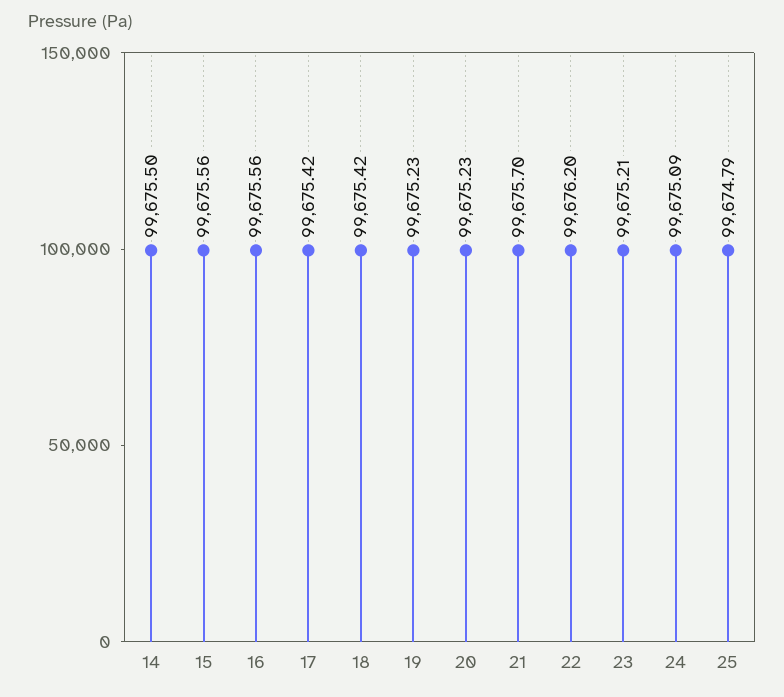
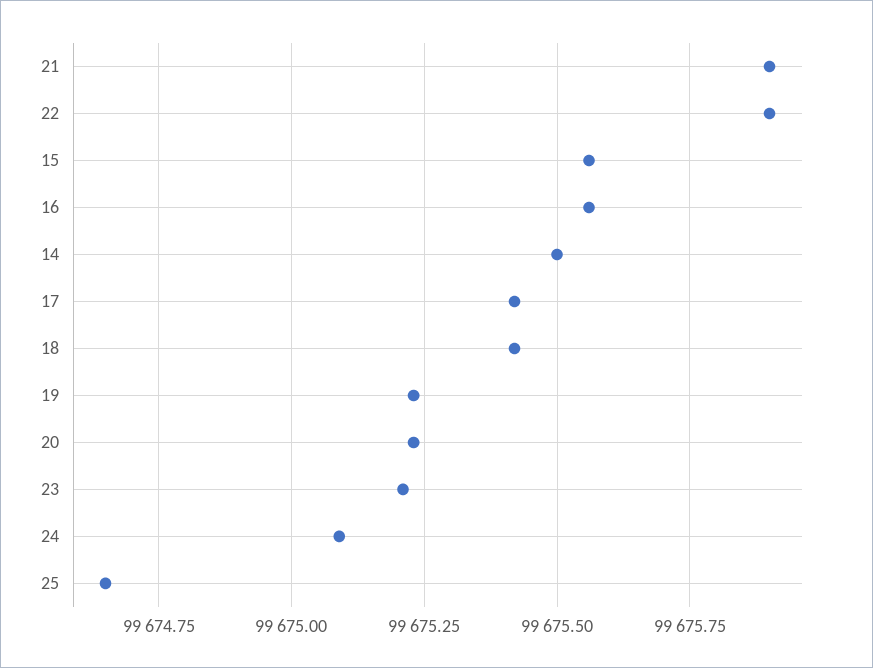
21: 99675.7 -> 99675.9
22: 99676.2 -> 99675.9
25: 99674.79 -> 99674.65

